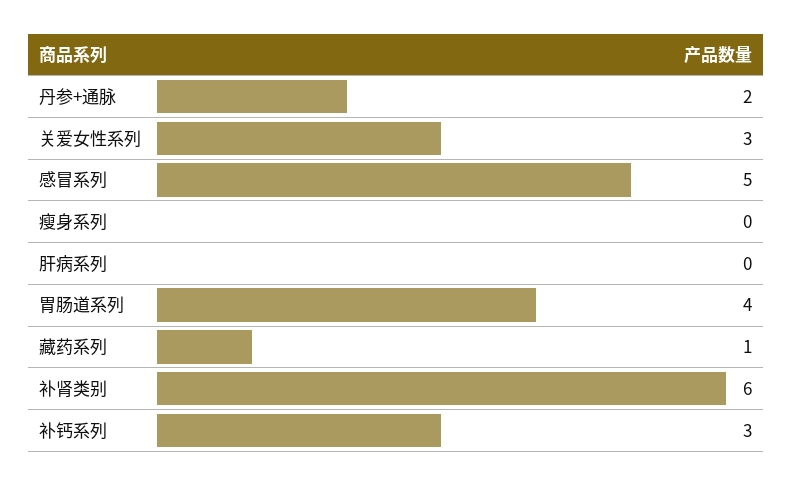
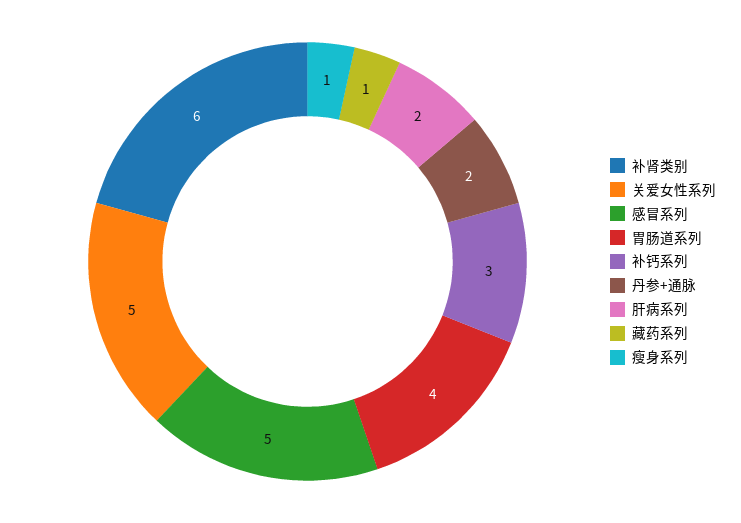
关爱女性系列: 3 -> 5
瘦身系列: 0 -> 1
肝病系列: 0 -> 2

